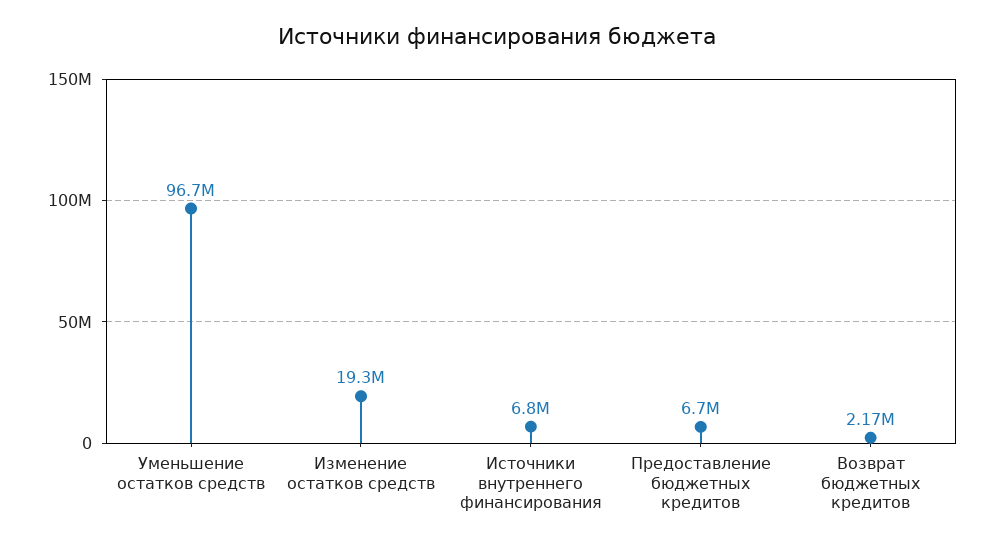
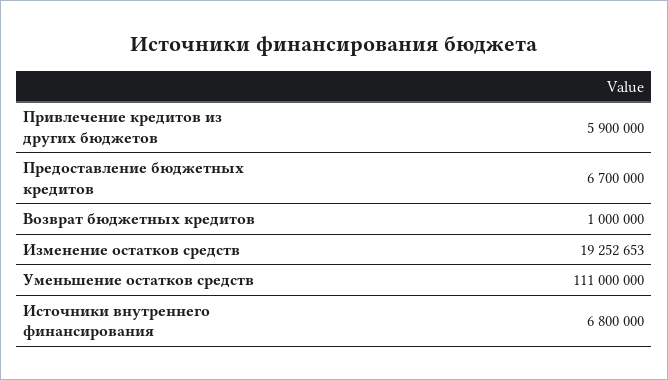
Уменьшение остатков средств: 96700000 -> 111000000
Возврат бюджетных кредитов: 2170000 -> 1000000
Привлечение кредитов из других бюджетов: none -> 5900000

